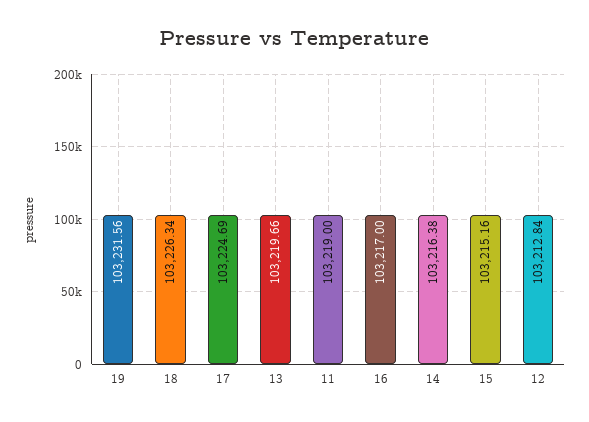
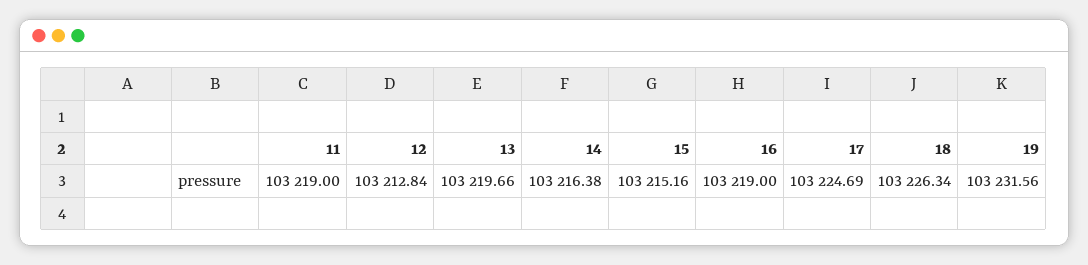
16: 103217 -> 103219

